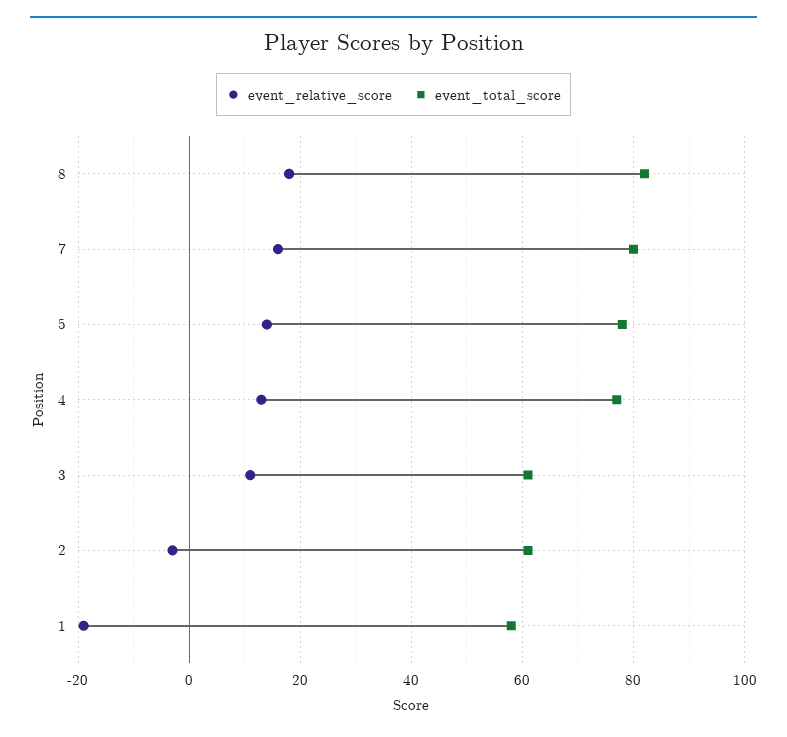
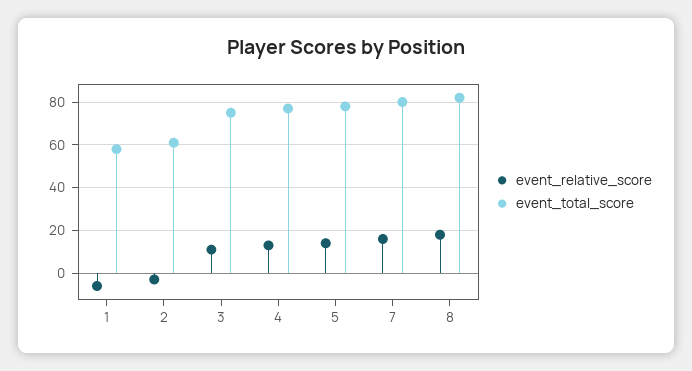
event_total_score, 3: 60 -> 75
event_relative_score, 1: -20 -> -5

